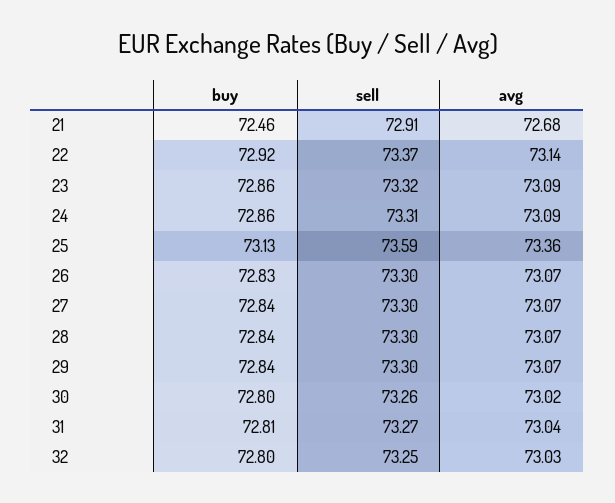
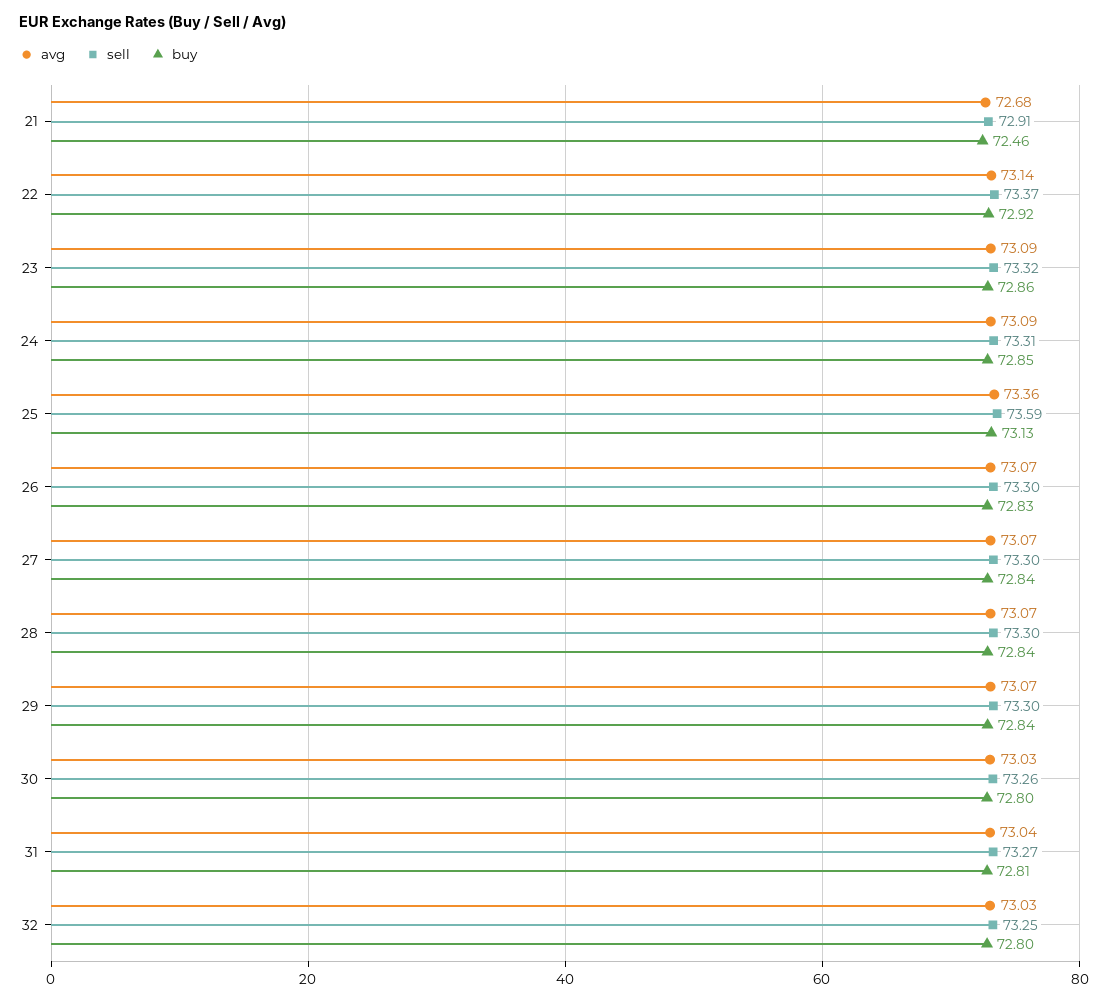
buy, 24: 72.86 -> 72.85
avg, 30: 73.02 -> 73.03

